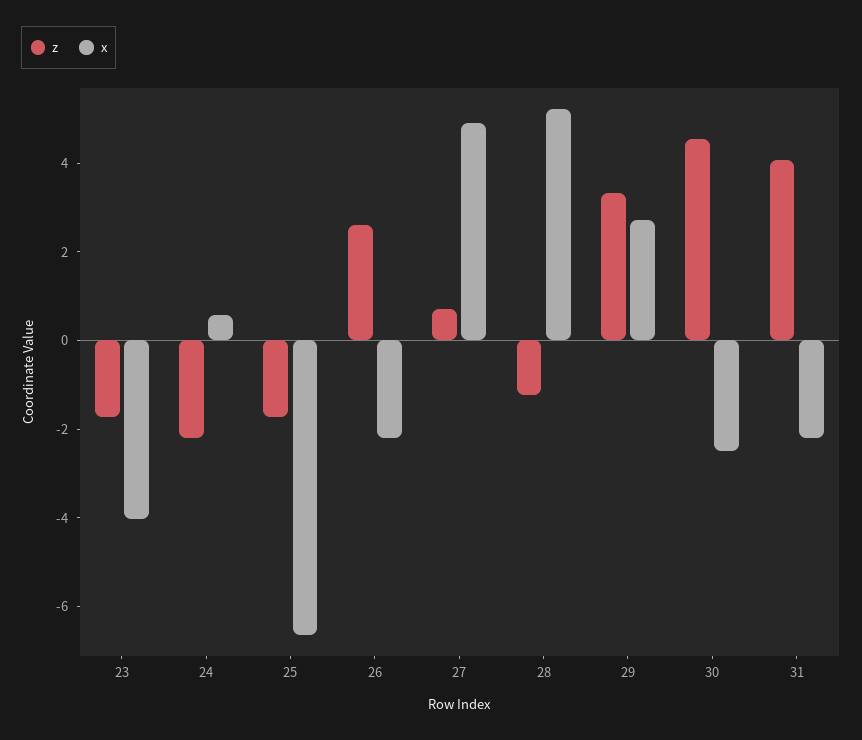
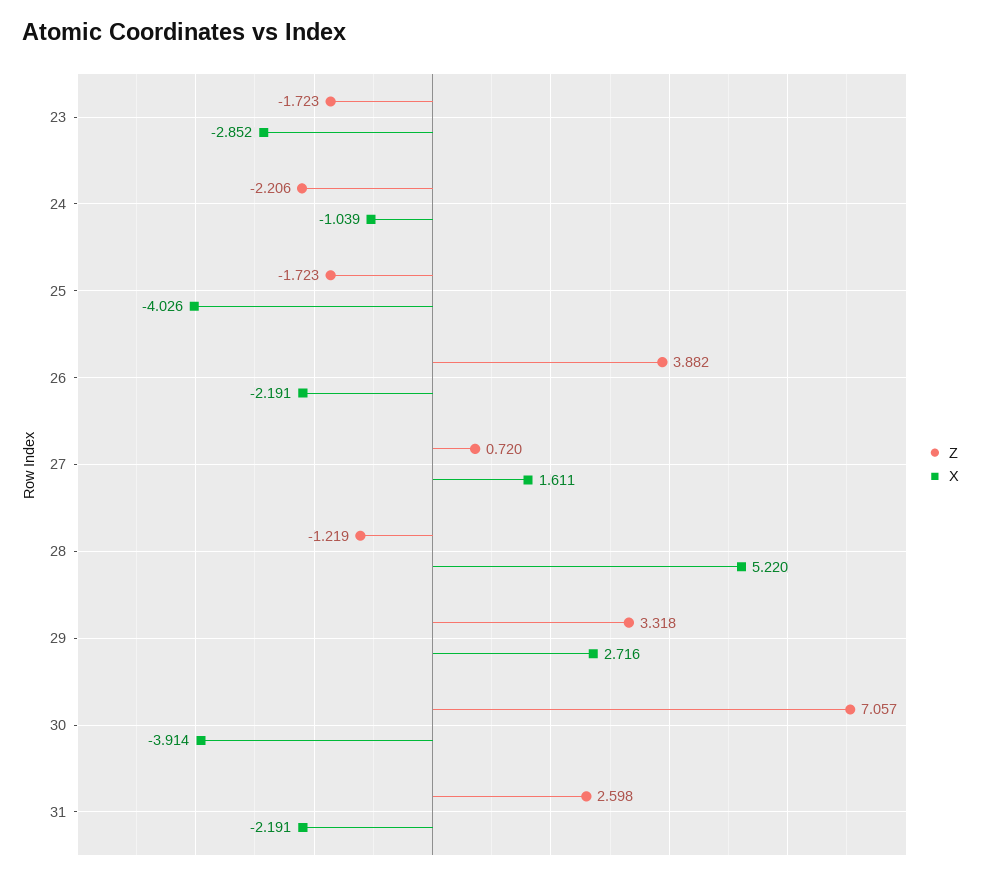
x, 23: -4 -> -2.852
x, 24: 0.5 -> -1.039
x, 25: -6.5 -> -4.026
z, 26: 2.5 -> 3.882
x, 27: 5 -> 1.611
z, 30: 4.5 -> 7.057
x, 30: -2.5 -> -3.914
z, 31: 4 -> 2.598

